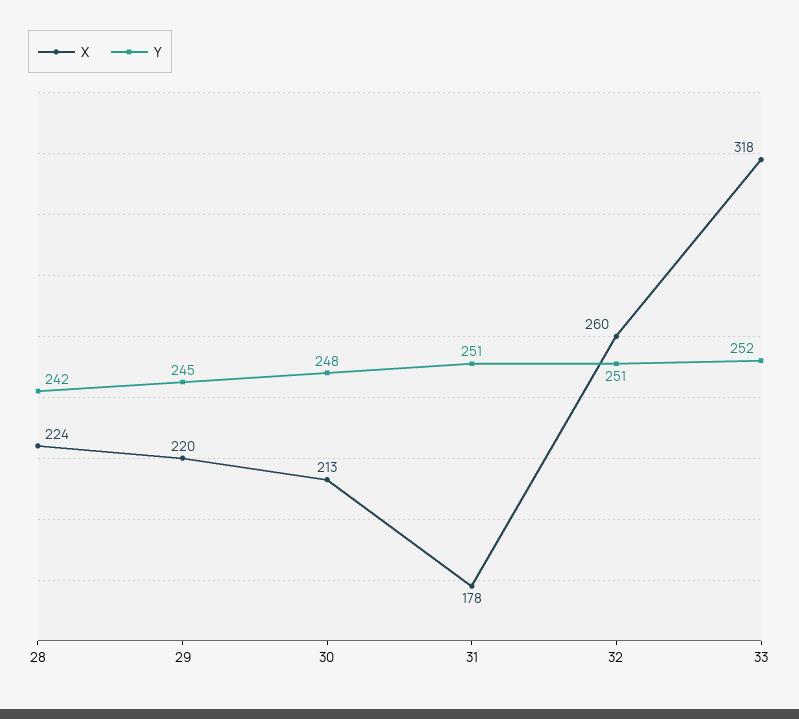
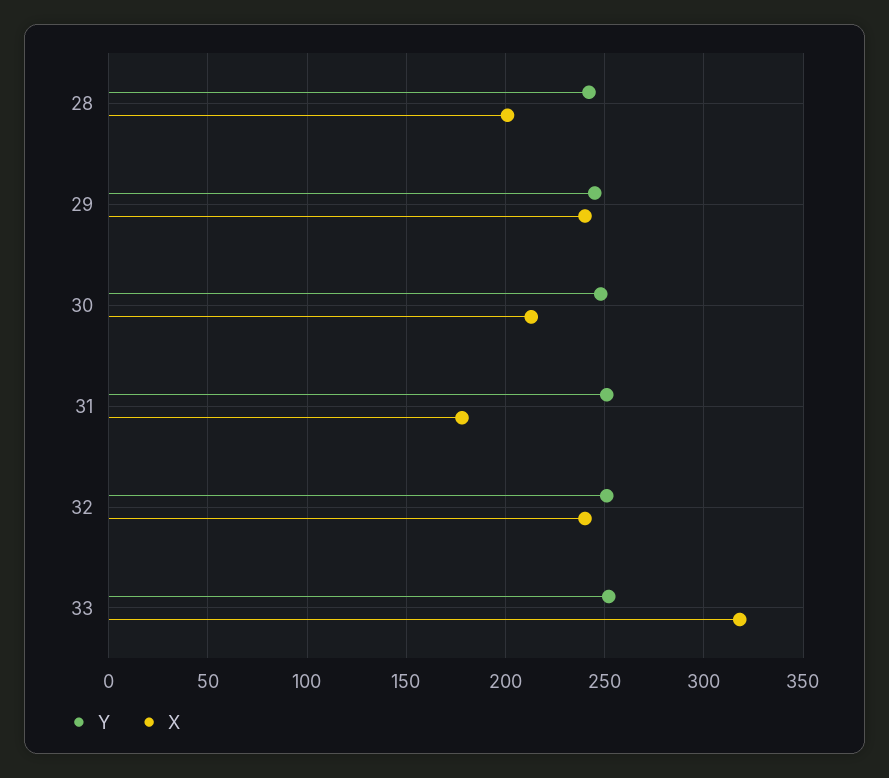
X, 28: 224 -> 200
X, 29: 220 -> 240
X, 32: 260 -> 240

